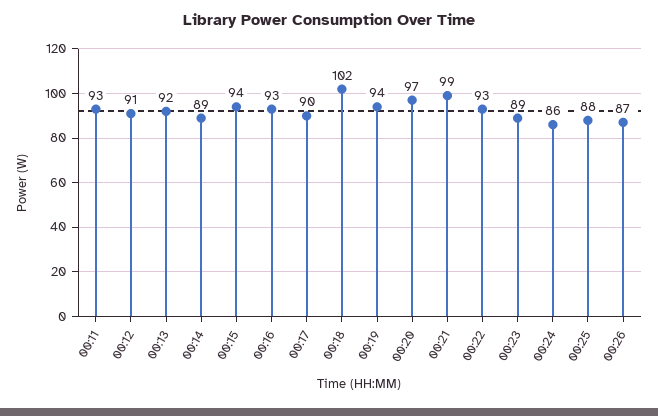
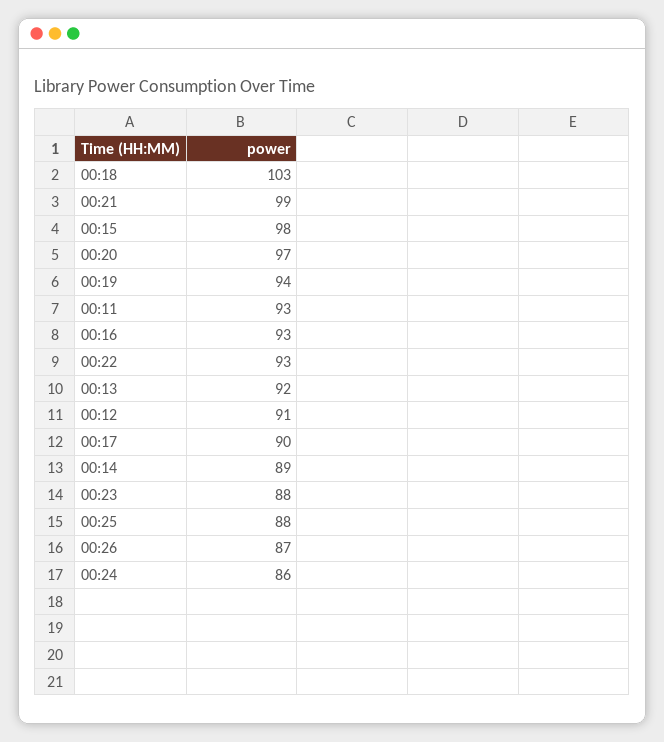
00:15: 94 -> 98
00:18: 102 -> 103
00:23: 89 -> 88

